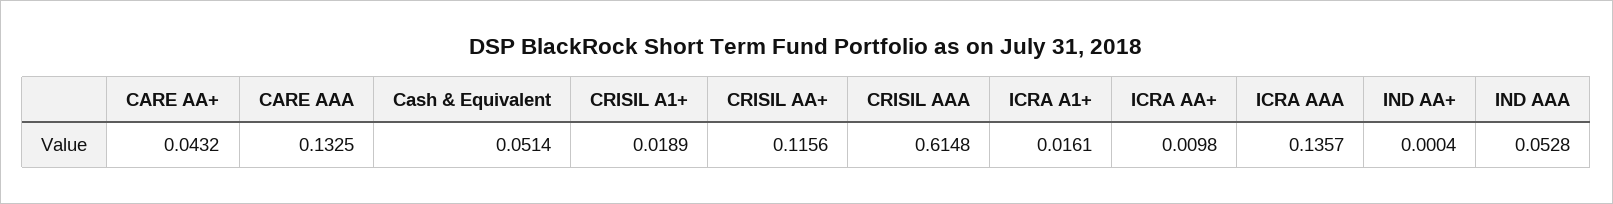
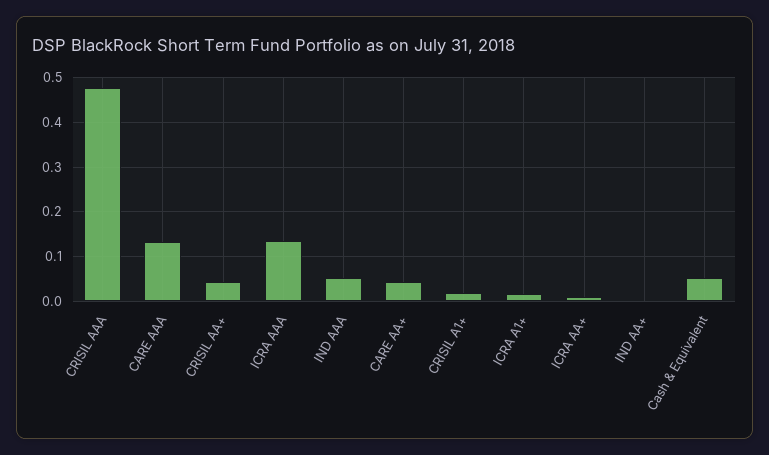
CRISIL AA+: 0.1156 -> 0.04
CRISIL AAA: 0.6148 -> 0.48

